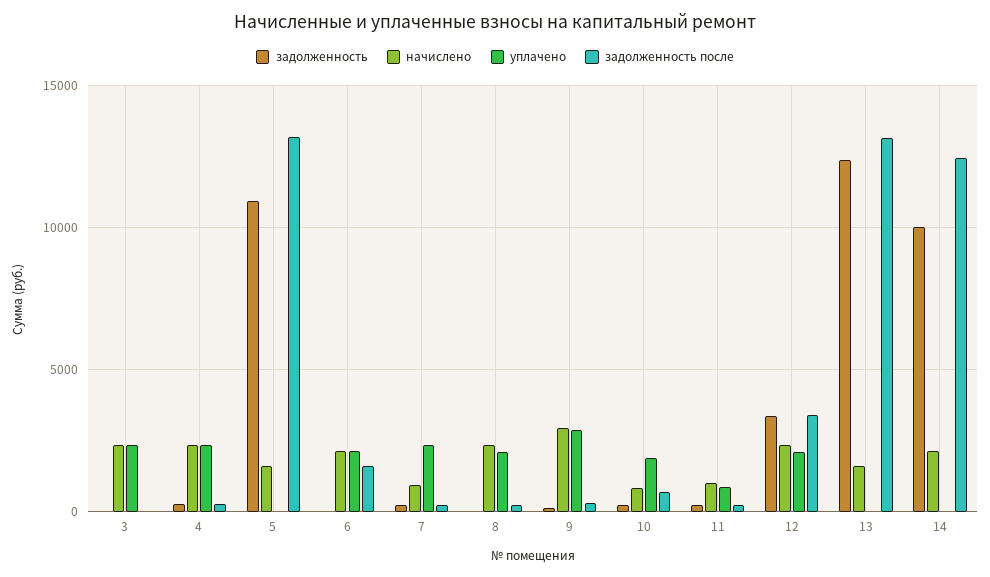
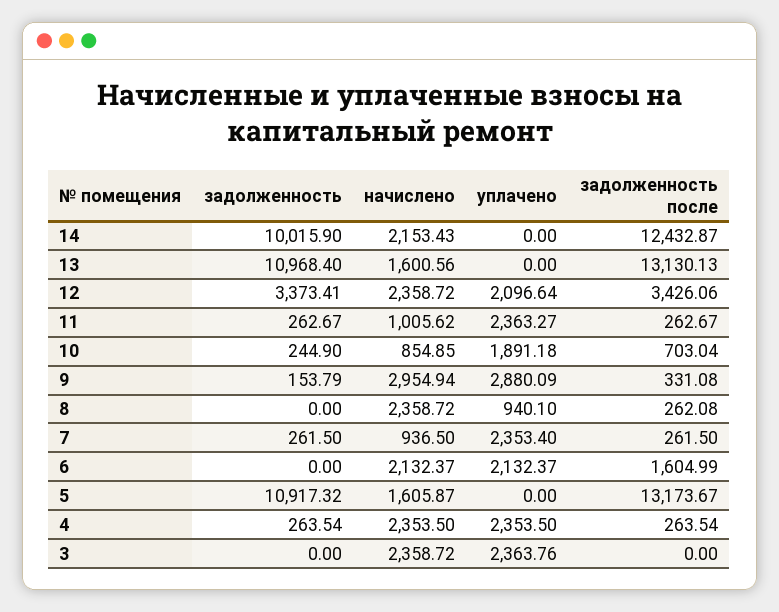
уплачено, 8: 2000 -> 940.1
уплачено, 11: 1000 -> 2363.27
задолженность, 13: 12500 -> 10968.4

